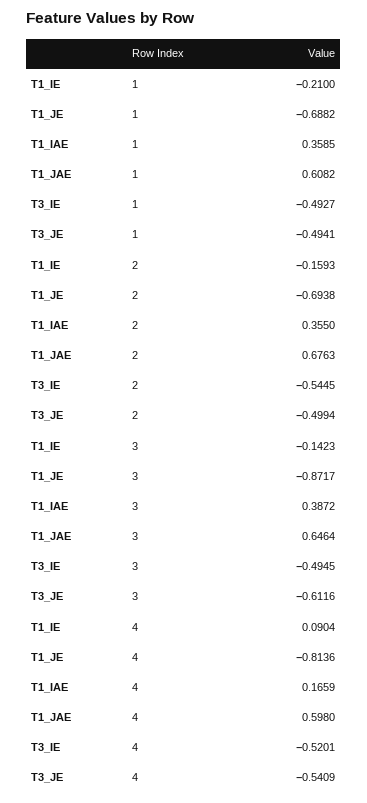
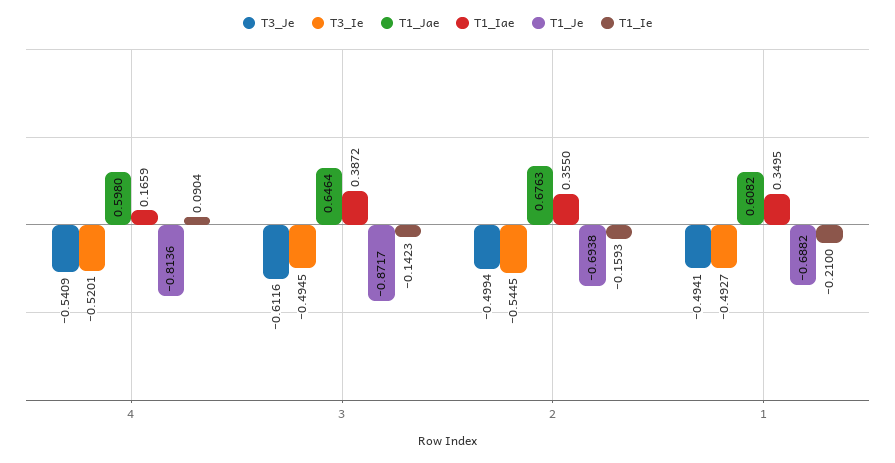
T1_IAE, 1: 0.3585 -> 0.3495

